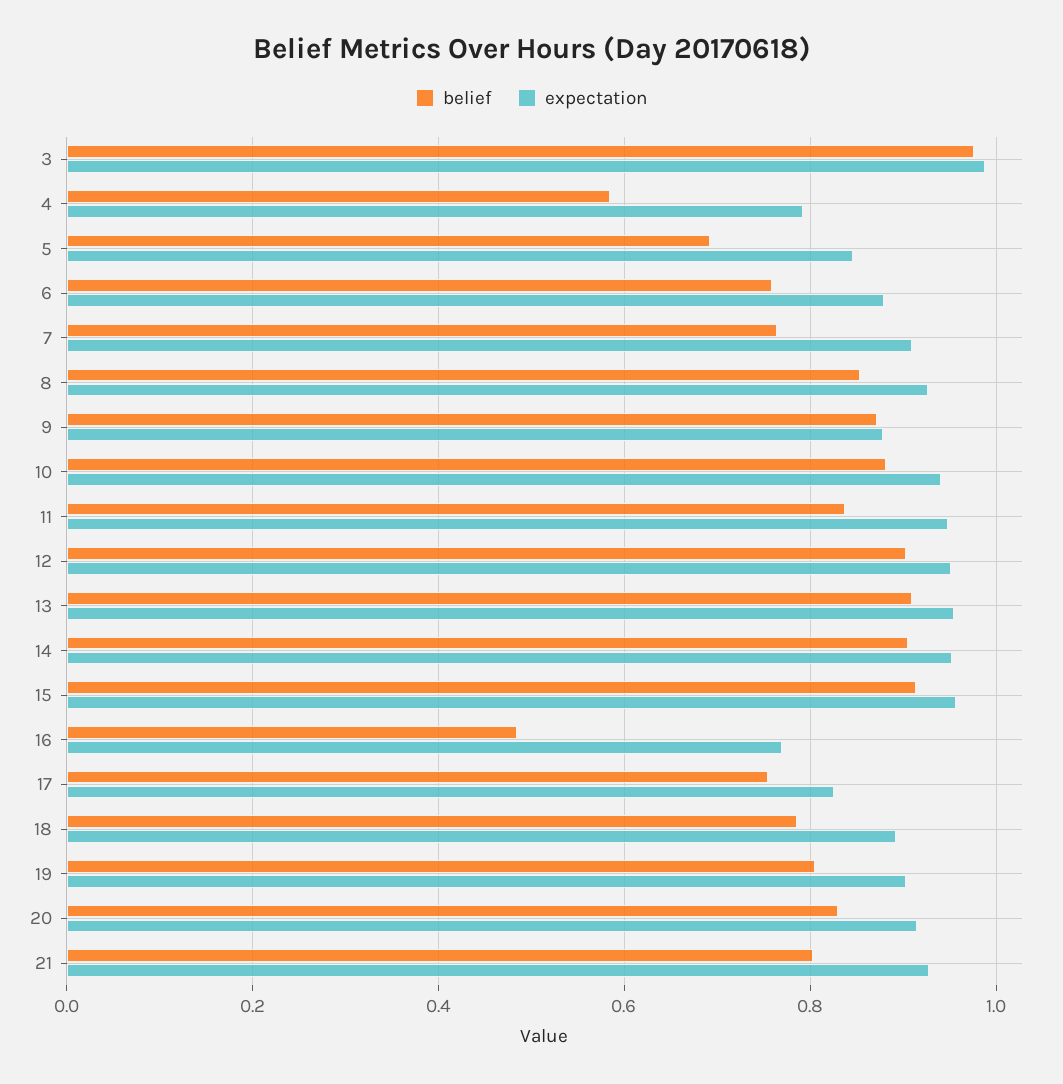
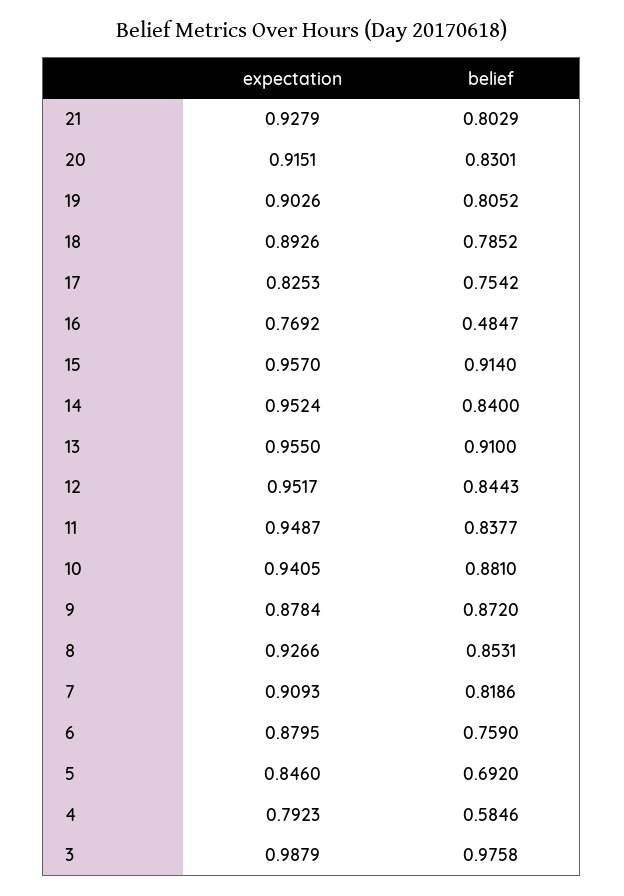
belief, 7: 0.76 -> 0.8186
belief, 12: 0.9 -> 0.8443
belief, 14: 0.9 -> 0.84

